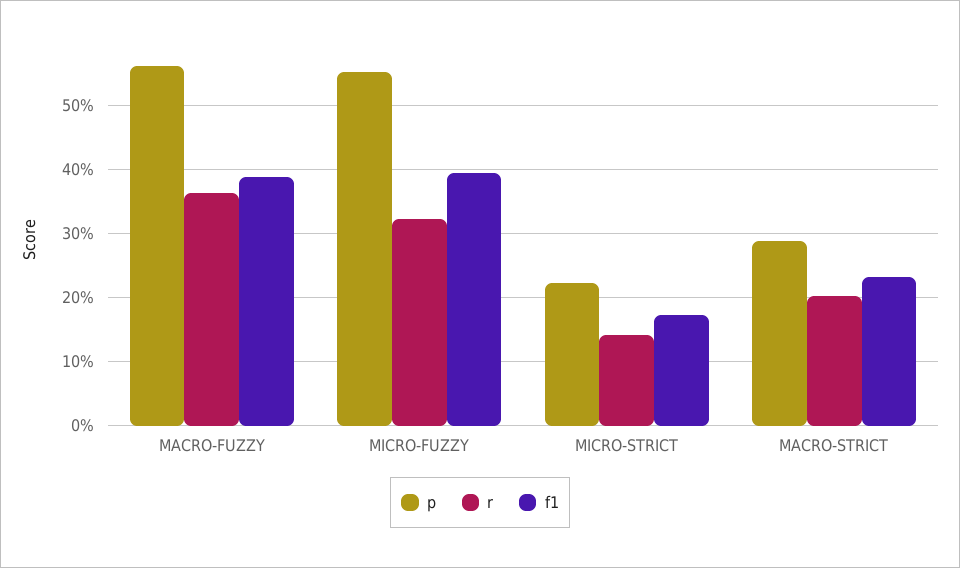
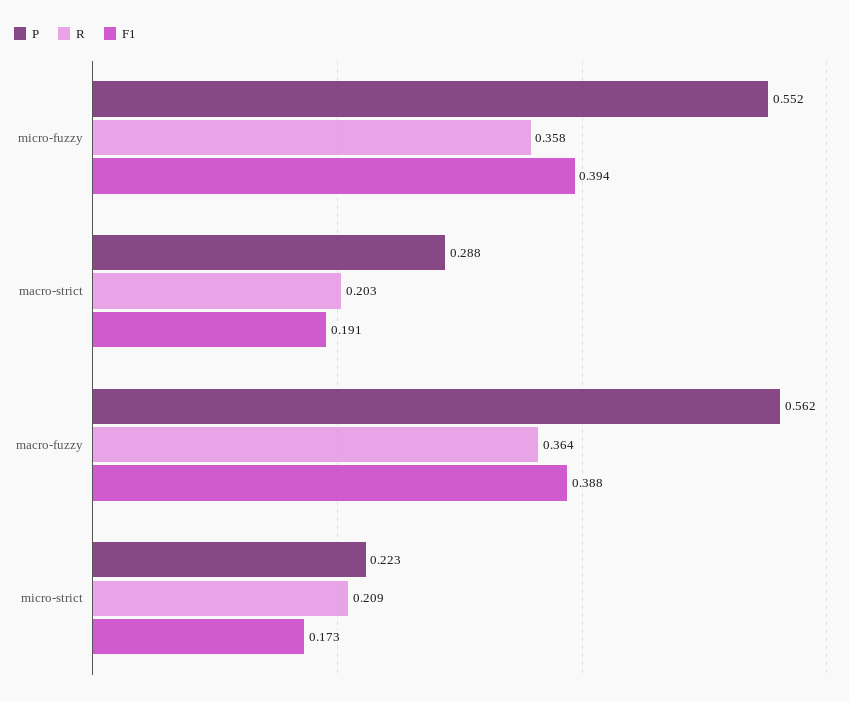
r, MICRO-FUZZY: 0.32 -> 0.358
r, MICRO-STRICT: 0.14 -> 0.209
f1, MACRO-STRICT: 0.23 -> 0.191

